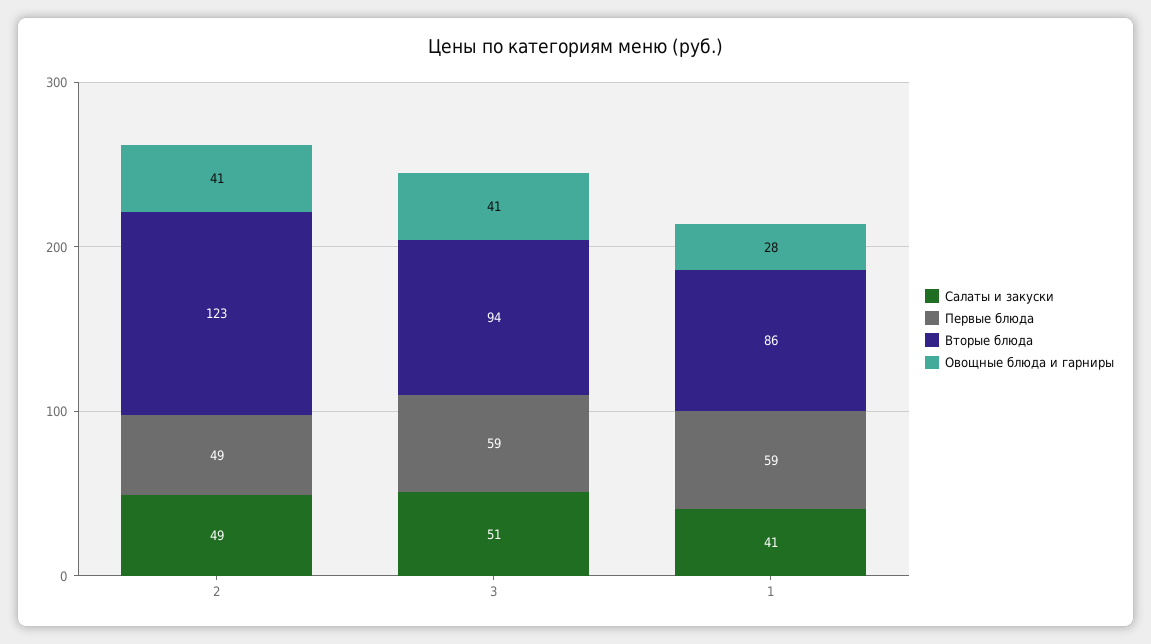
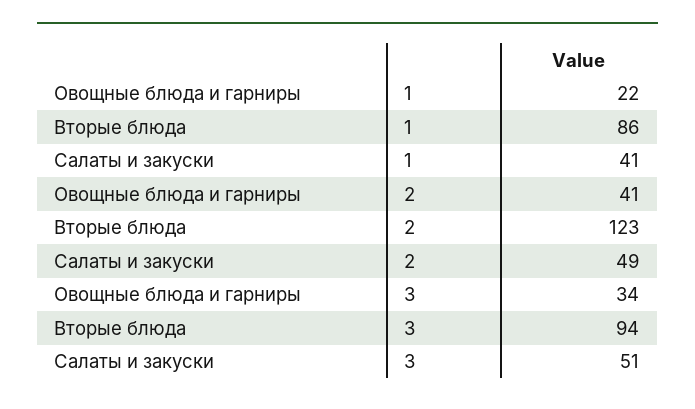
Первые блюда, 2: 49 -> none
Первые блюда, 3: 59 -> none
Овощные блюда и гарниры, 3: 41 -> 34
Первые блюда, 1: 59 -> none
Овощные блюда и гарниры, 1: 28 -> 22

